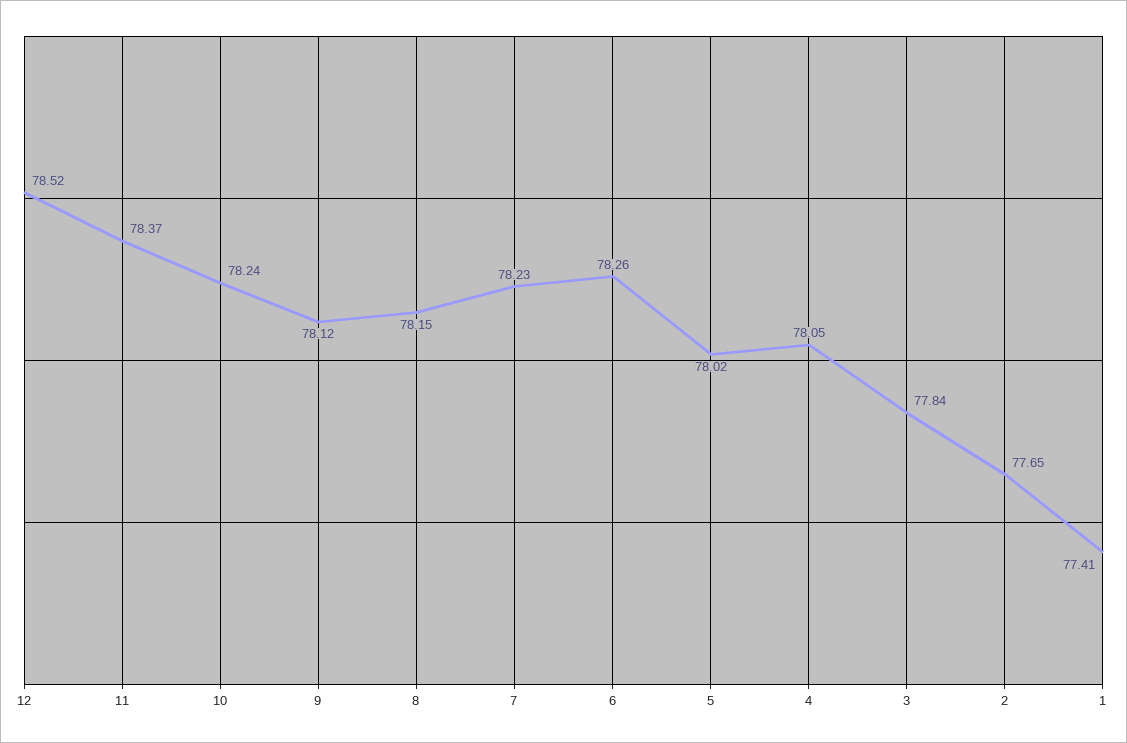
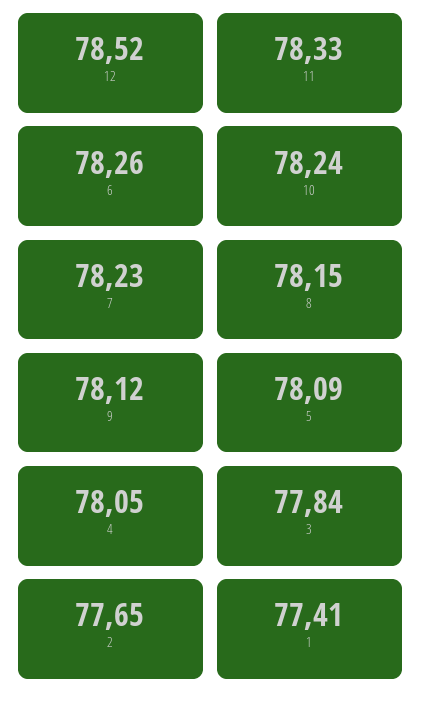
11: 78.37 -> 78.33
5: 78.02 -> 78.09

